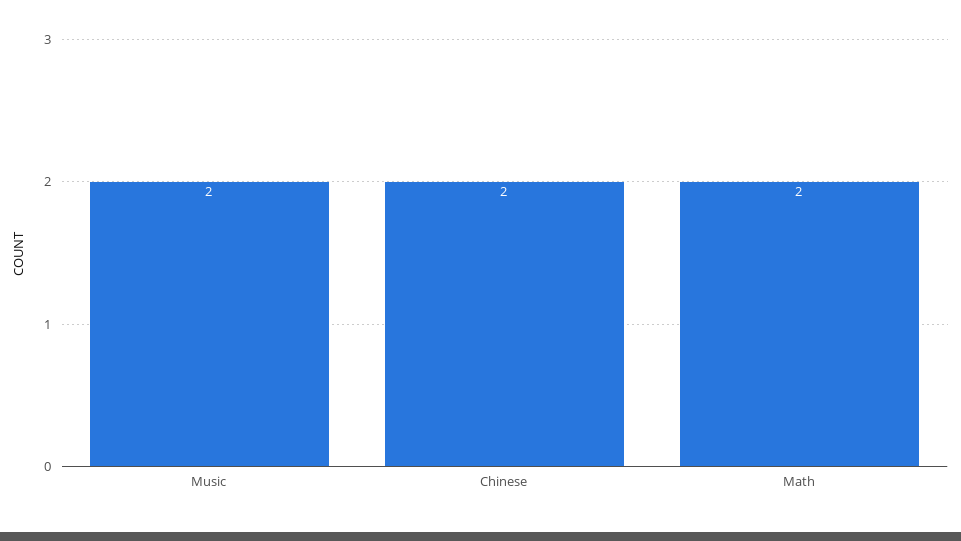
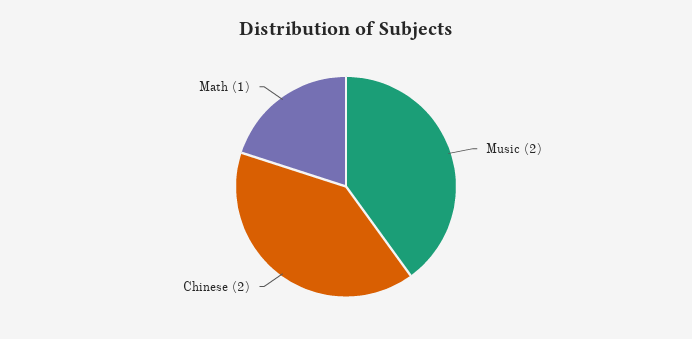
Math: 2 -> 1

